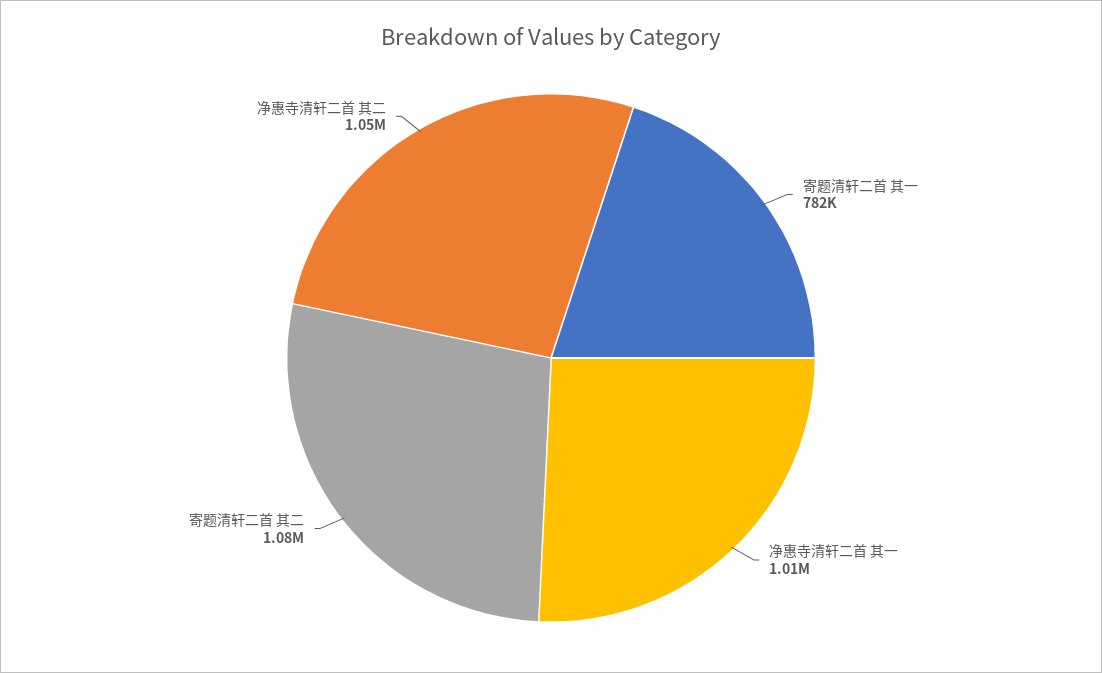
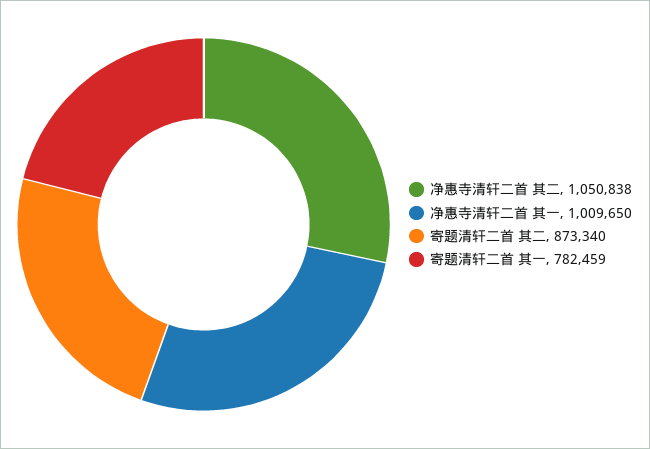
寄题清轩二首 其二: 1080000 -> 873340

